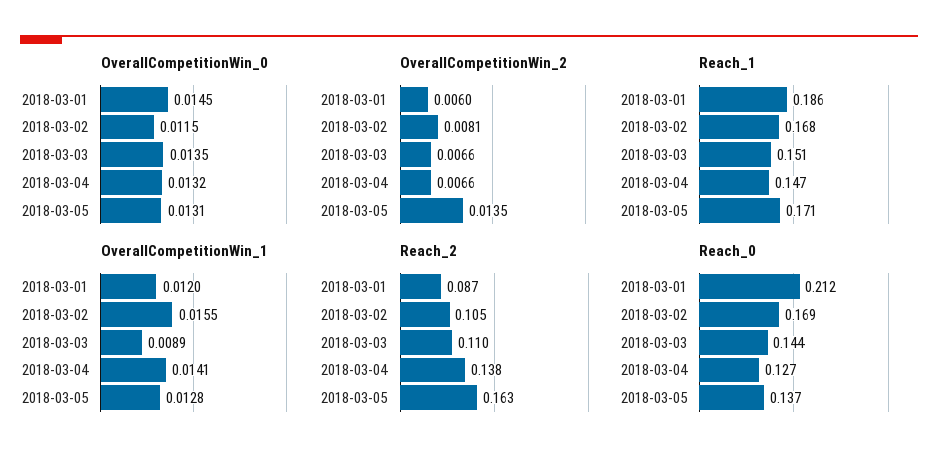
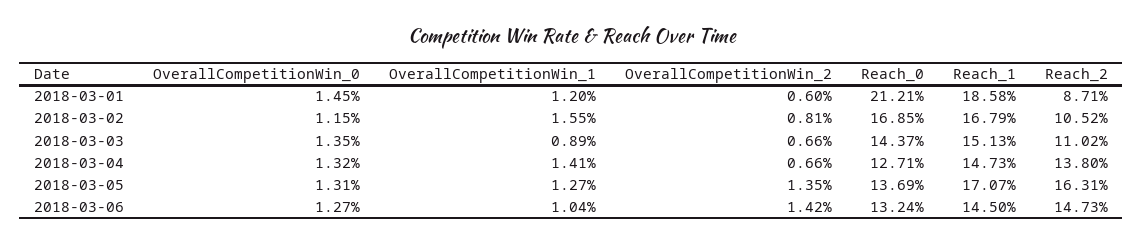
OverallCompetitionWin_1, 2018-03-05: 0.0128 -> 0.0127
OverallCompetitionWin_0, 2018-03-06: none -> 0.0127
OverallCompetitionWin_1, 2018-03-06: none -> 0.0104
OverallCompetitionWin_2, 2018-03-06: none -> 0.0142
Reach_0, 2018-03-06: none -> 0.1324
Reach_1, 2018-03-06: none -> 0.145
Reach_2, 2018-03-06: none -> 0.1473

